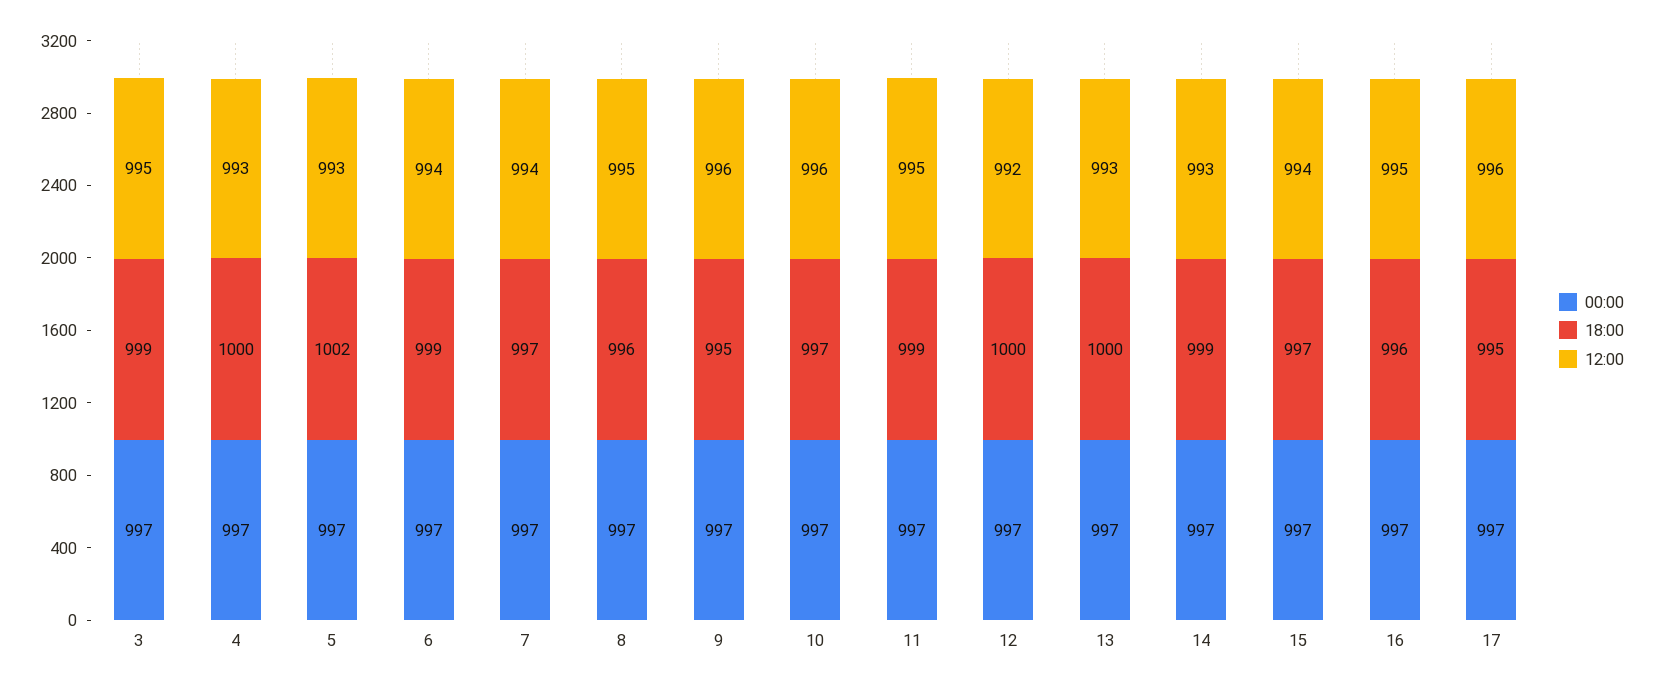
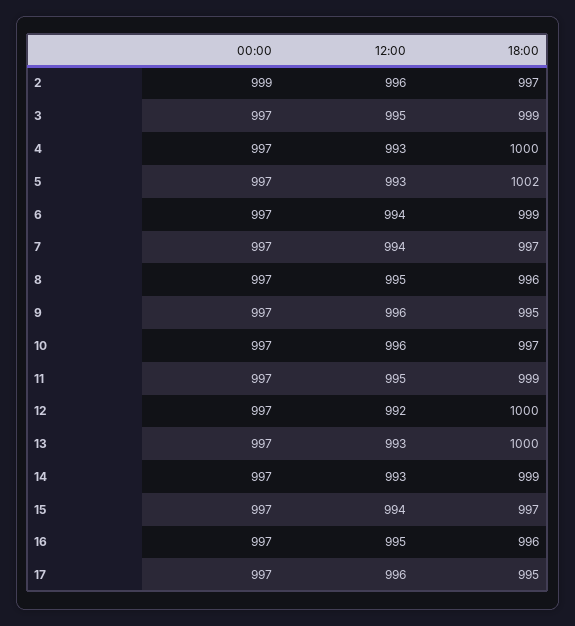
00:00, 2: none -> 999
12:00, 2: none -> 996
18:00, 2: none -> 997

